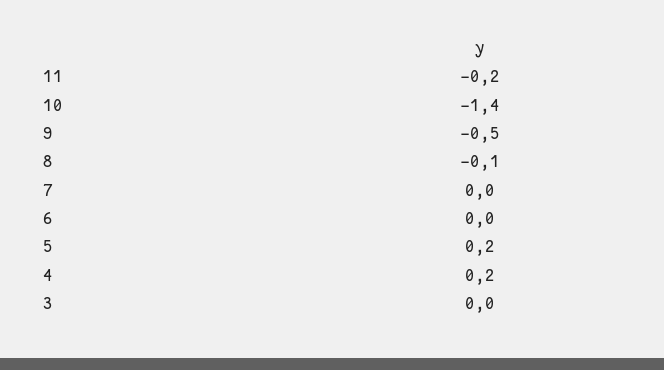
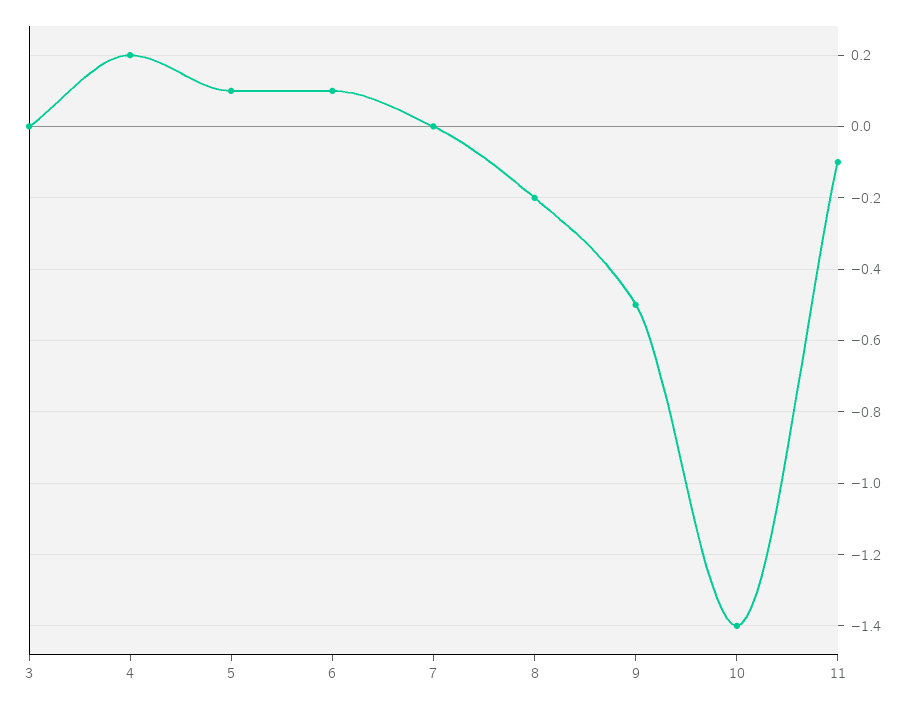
11: -0.2 -> -0.1
8: -0.1 -> -0.2
6: 0 -> 0.1
5: 0.2 -> 0.1

